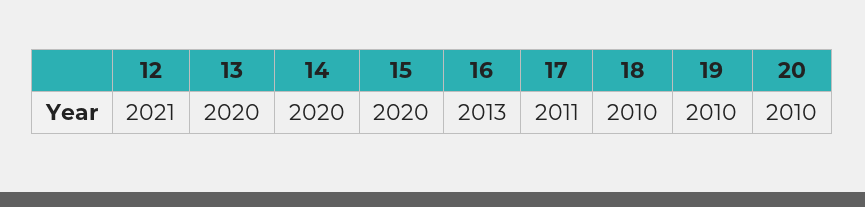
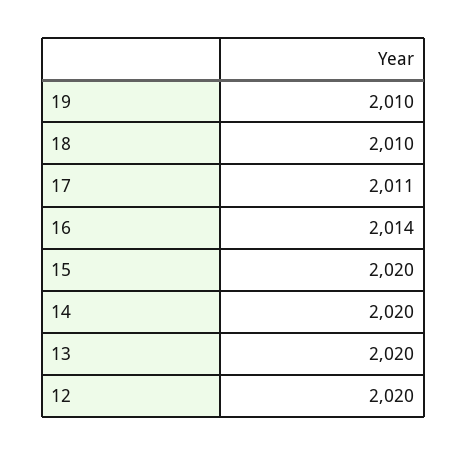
12: 2021 -> 2020
16: 2013 -> 2014
20: 2010 -> none

